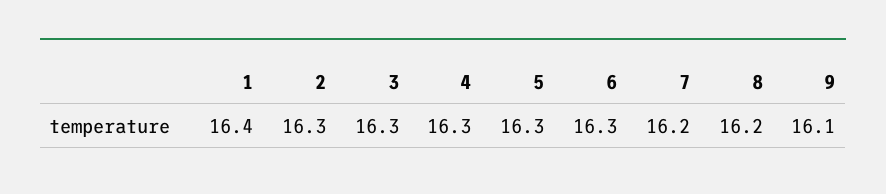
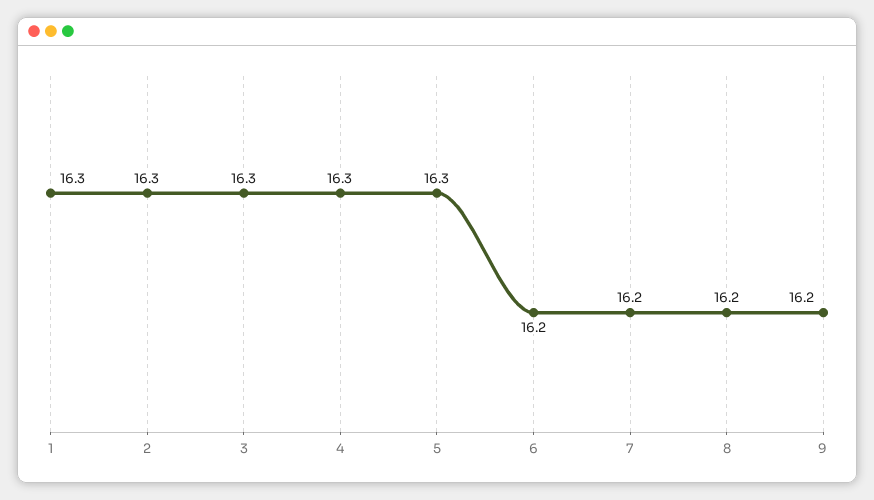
1: 16.4 -> 16.3
6: 16.3 -> 16.2
9: 16.1 -> 16.2

